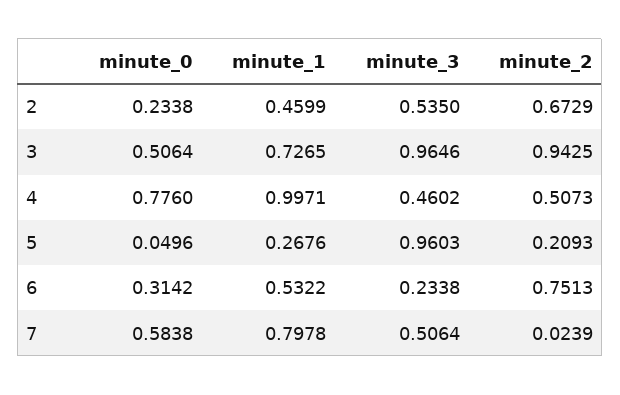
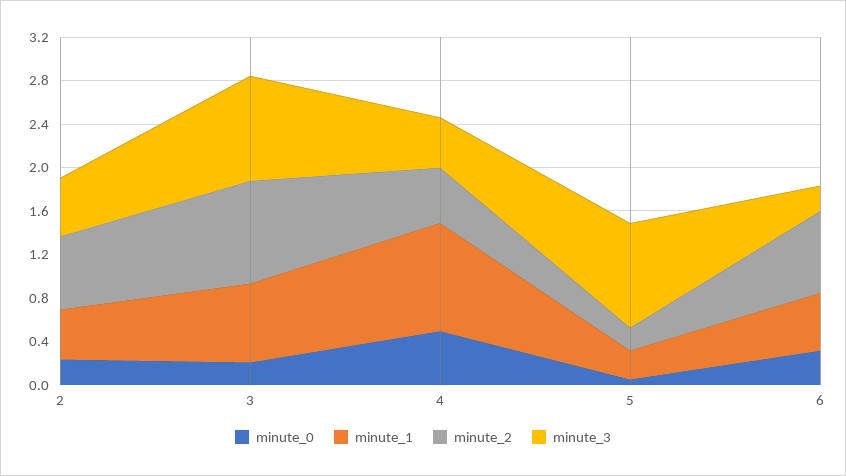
minute_0, 3: 0.5064 -> 0.2
minute_0, 4: 0.776 -> 0.5
minute_0, 7: 0.5838 -> none
minute_1, 7: 0.7978 -> none
minute_3, 7: 0.5064 -> none
minute_2, 7: 0.0239 -> none

